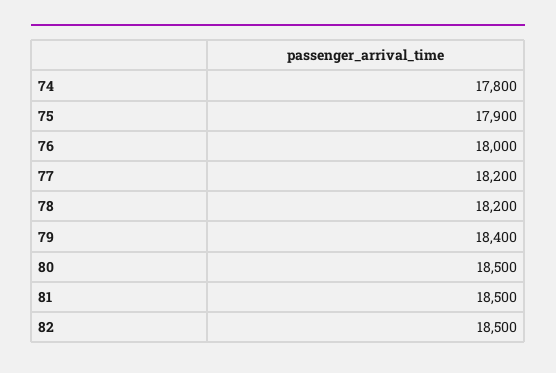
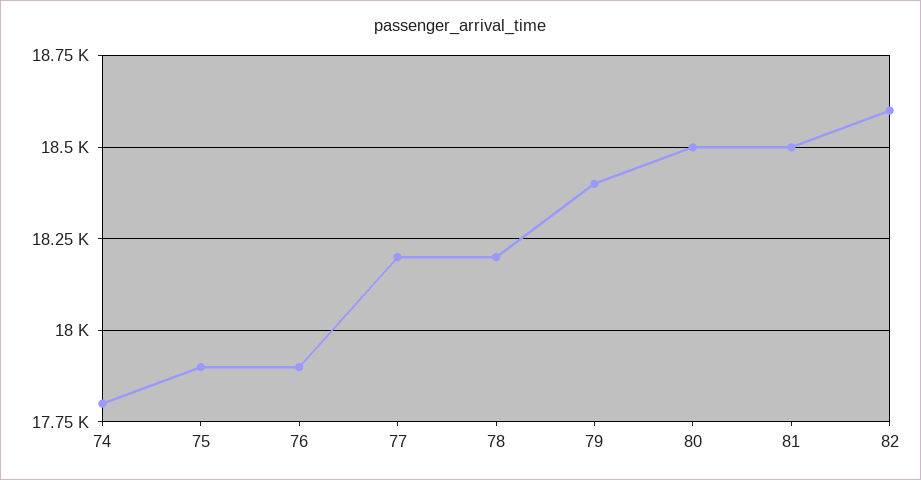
76: 18000 -> 17900
82: 18500 -> 18600

